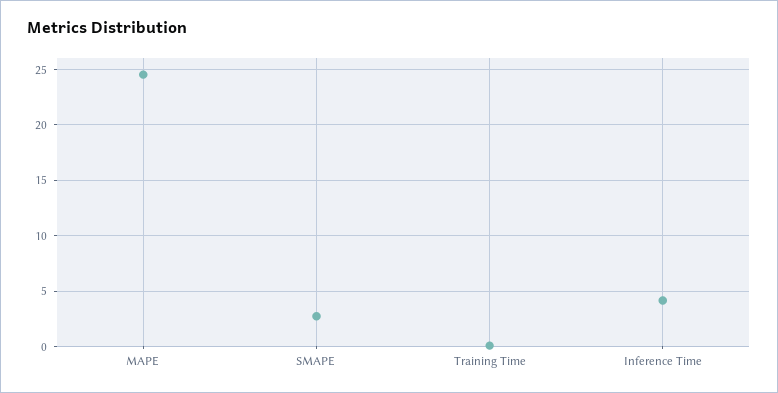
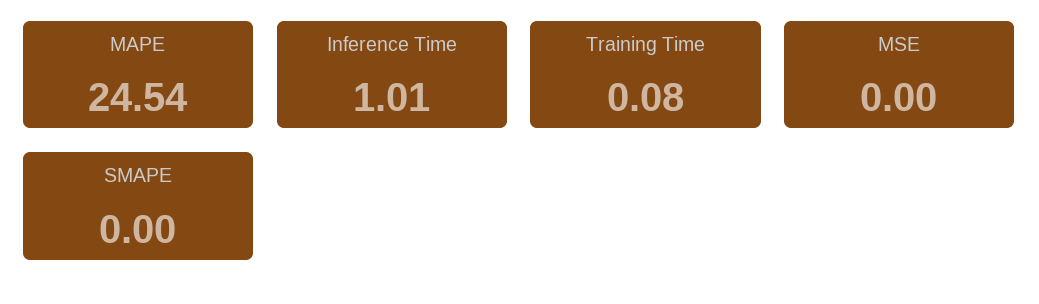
SMAPE: 3 -> 0
Inference Time: 4 -> 1.01
MSE: none -> 0

